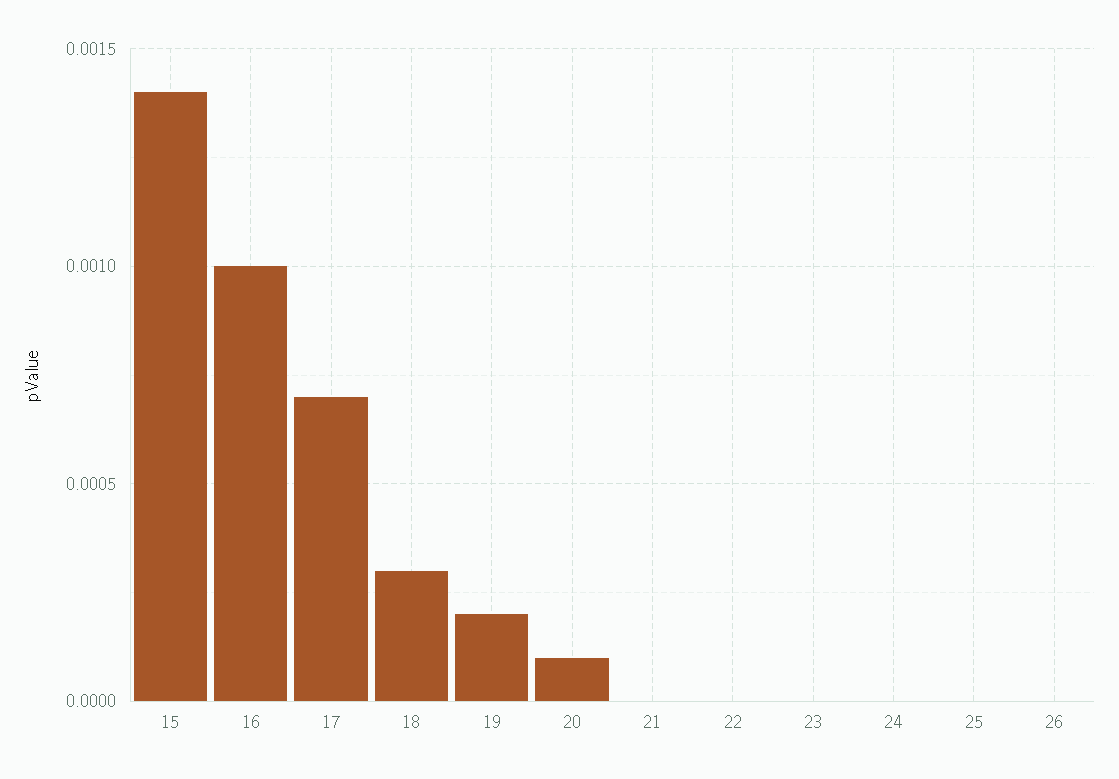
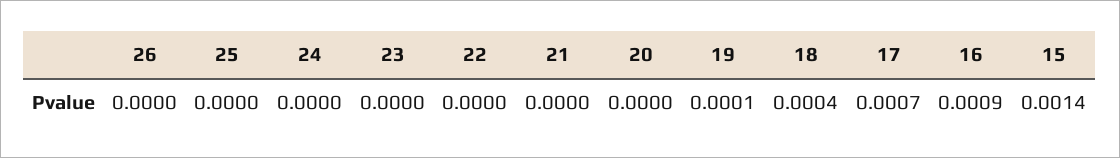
16: 0.001 -> 0.0009
18: 0.0003 -> 0.0004
19: 0.0002 -> 0.0001
20: 0.0001 -> 0

